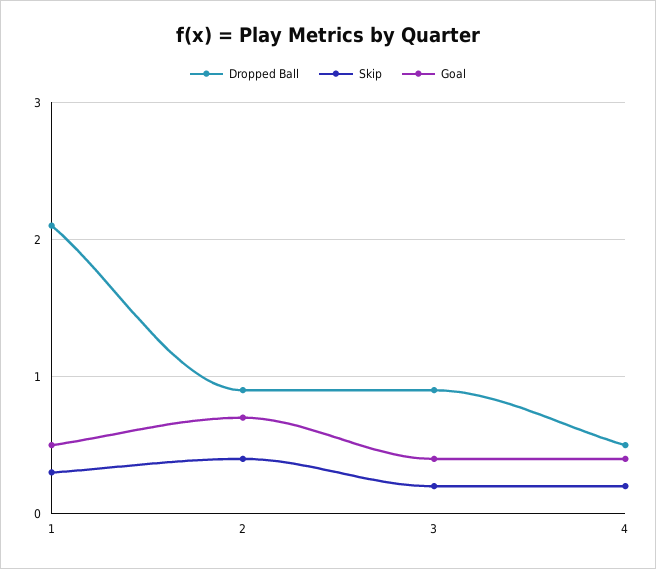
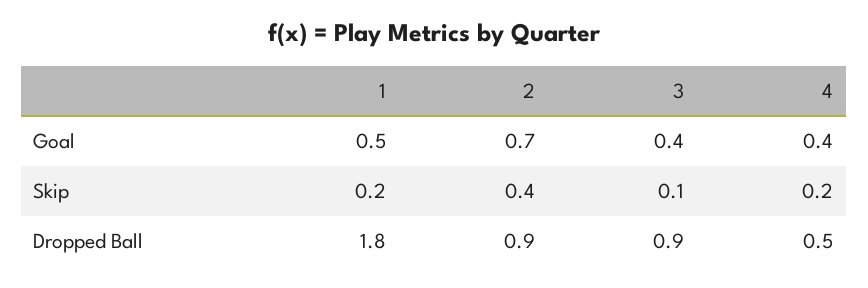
Dropped Ball, 1: 2.1 -> 1.8
Skip, 1: 0.3 -> 0.2
Skip, 3: 0.2 -> 0.1

